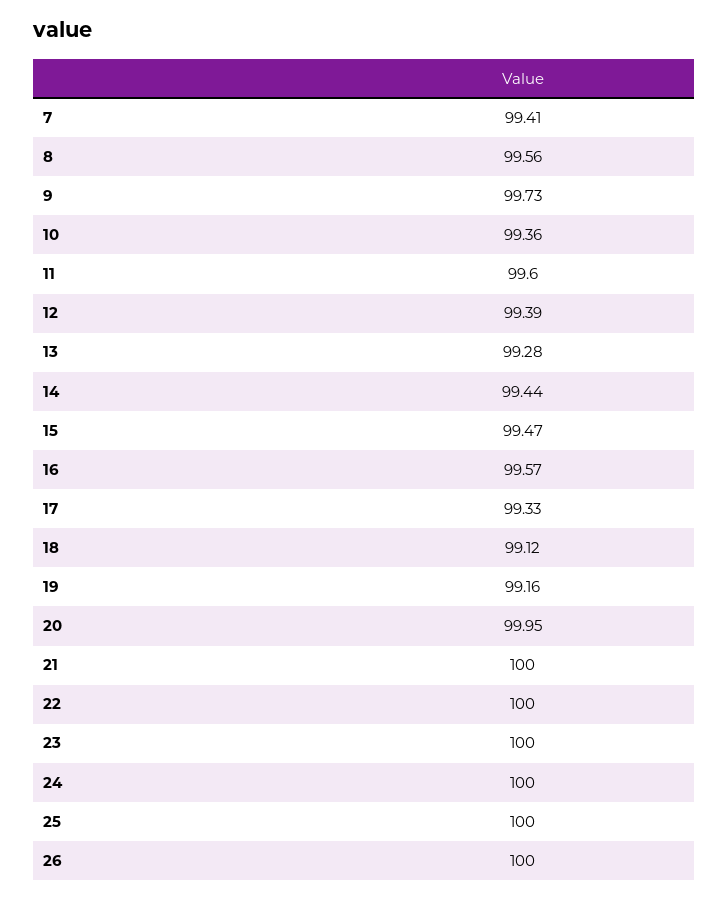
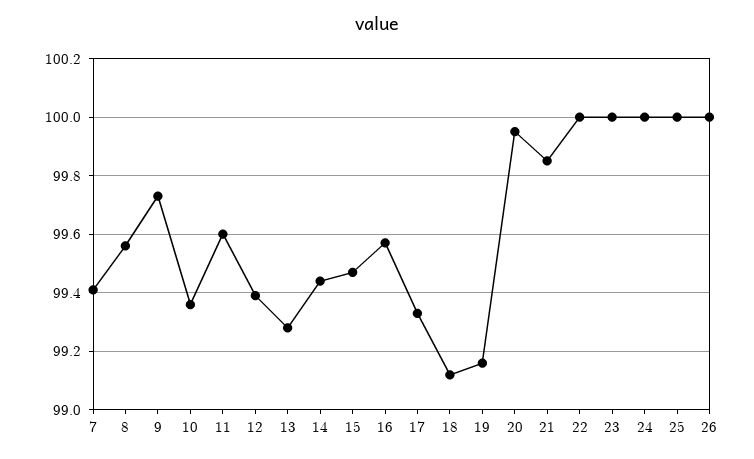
21: 100 -> 99.85

